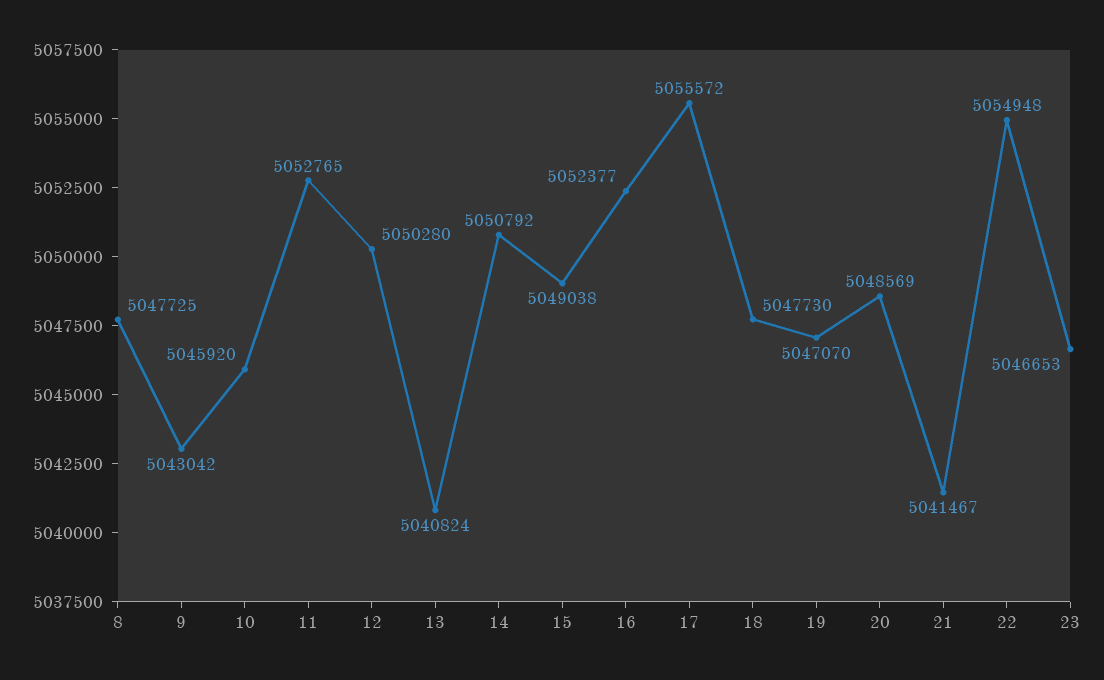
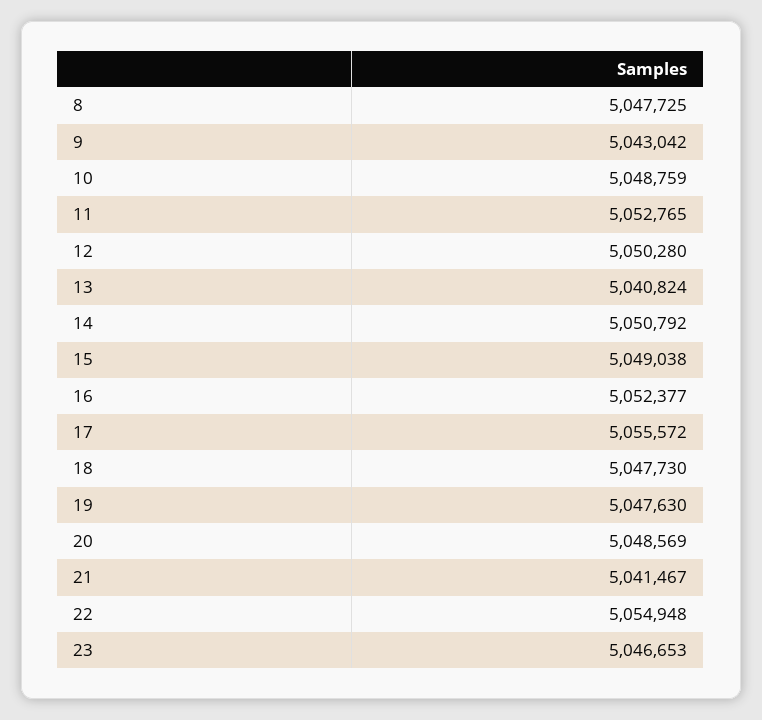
10: 5045920 -> 5048759
19: 5047070 -> 5047630

